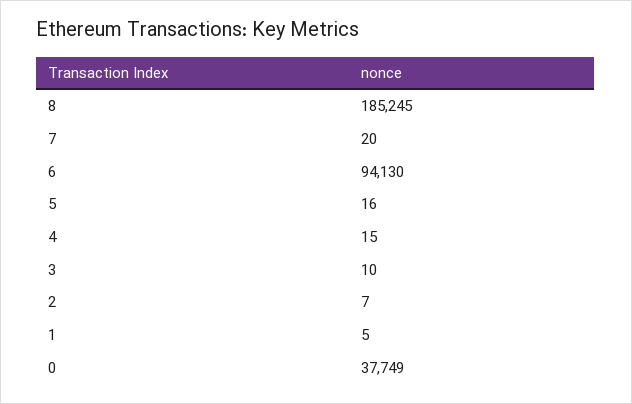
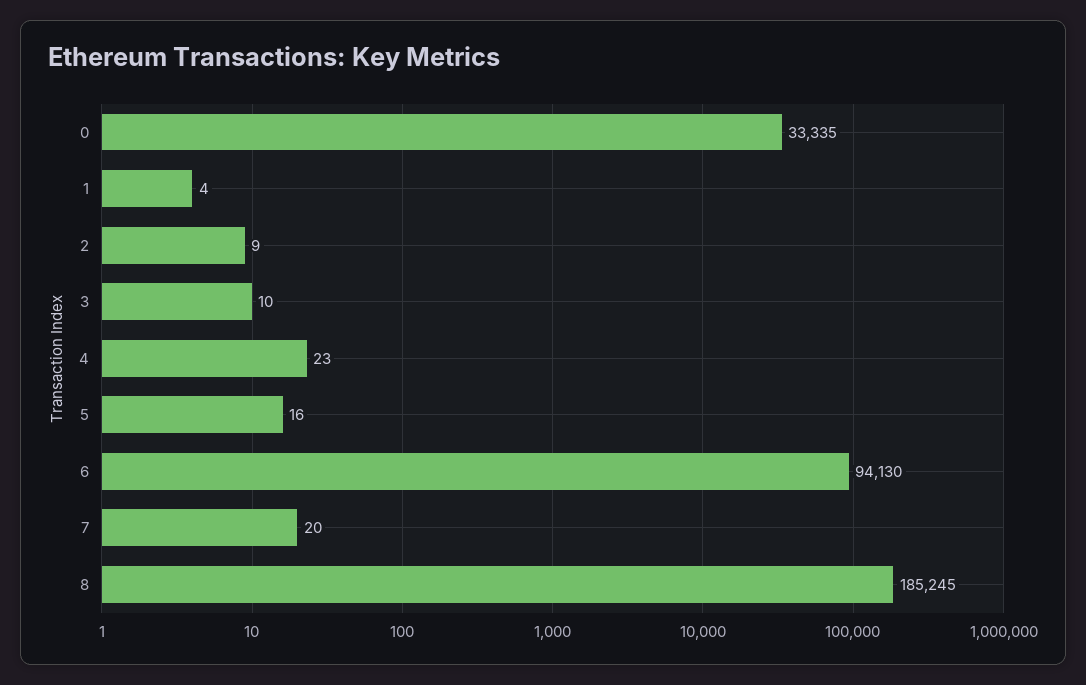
4: 15 -> 23
2: 7 -> 9
1: 5 -> 4
0: 37749 -> 33335

